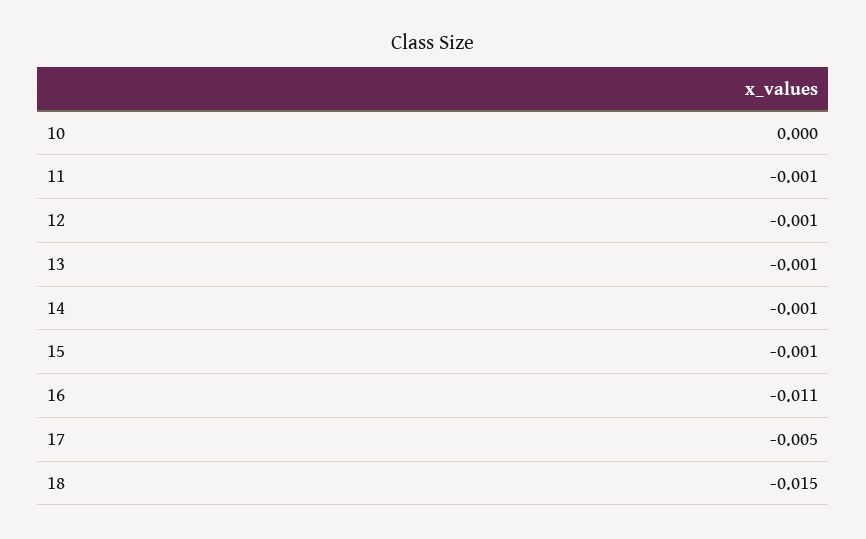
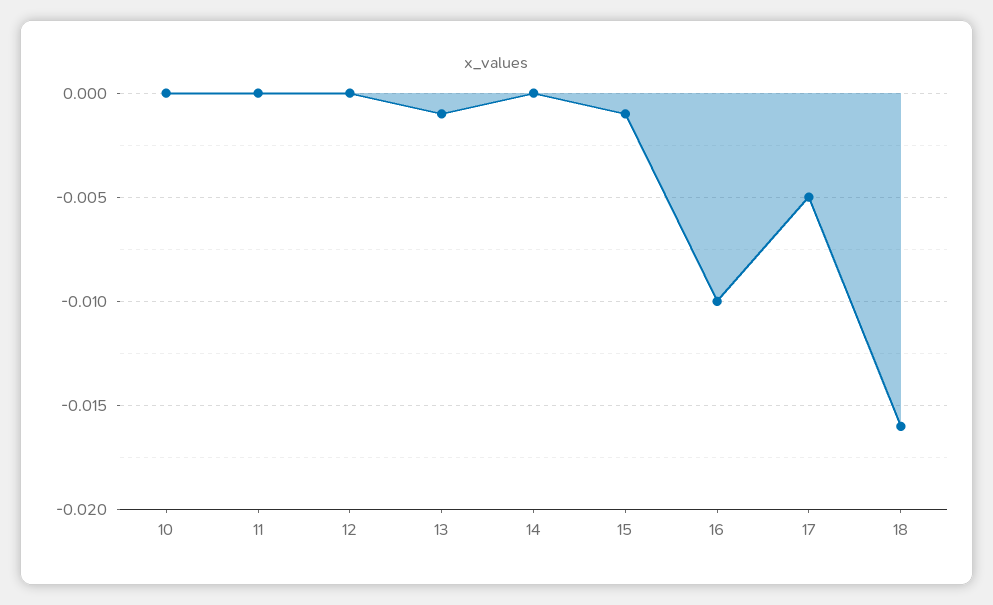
11: -0.001 -> 0
12: -0.001 -> 0
14: -0.001 -> 0
16: -0.011 -> -0.01
18: -0.015 -> -0.016

